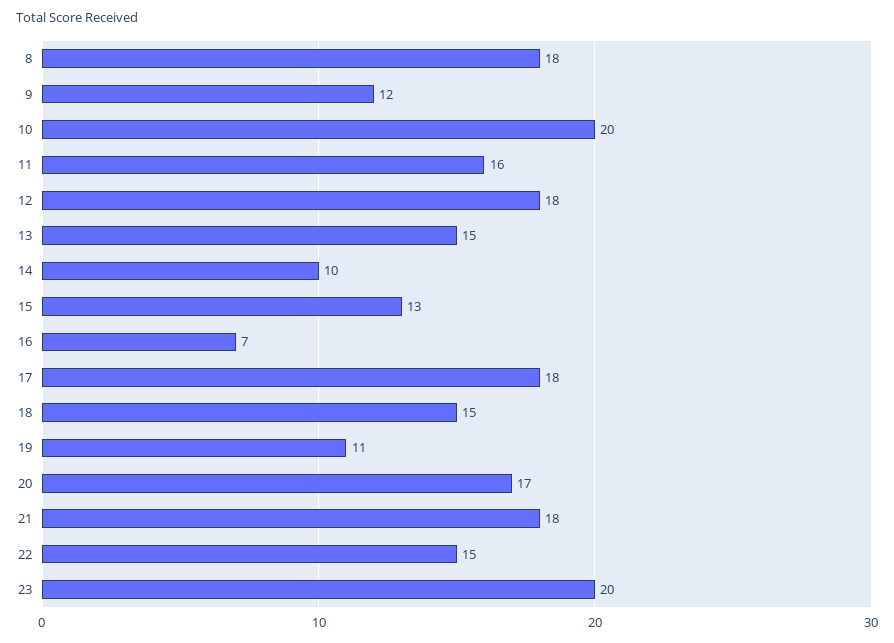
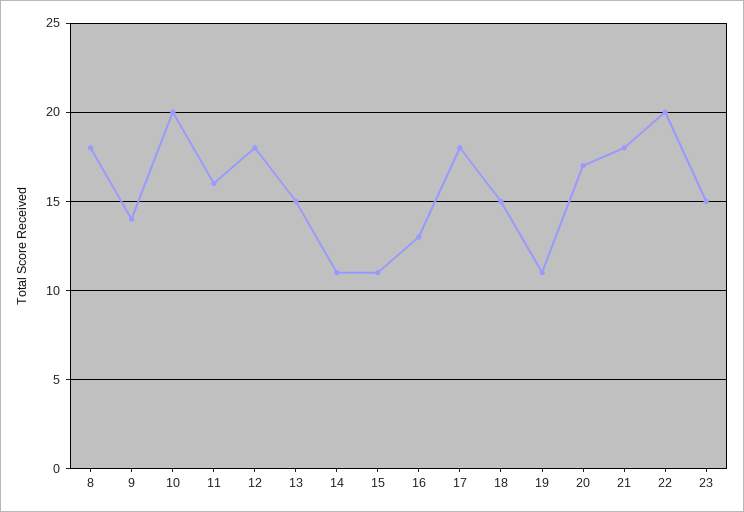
9: 12 -> 14
14: 10 -> 11
15: 13 -> 11
16: 7 -> 13
22: 15 -> 20
23: 20 -> 15

